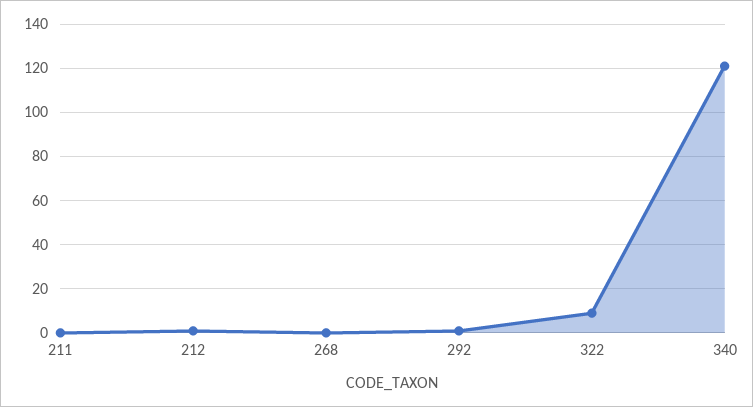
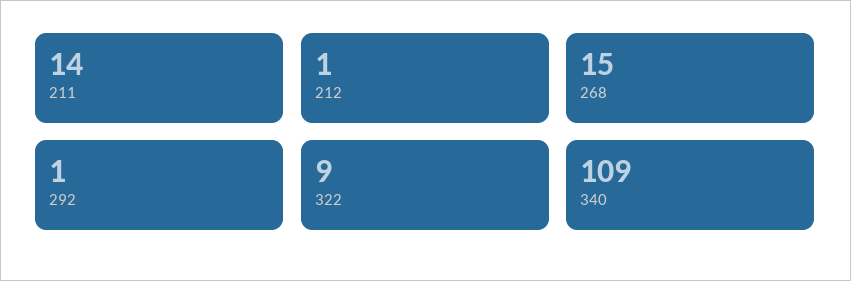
211: 0 -> 14
268: 0 -> 15
340: 120 -> 109

